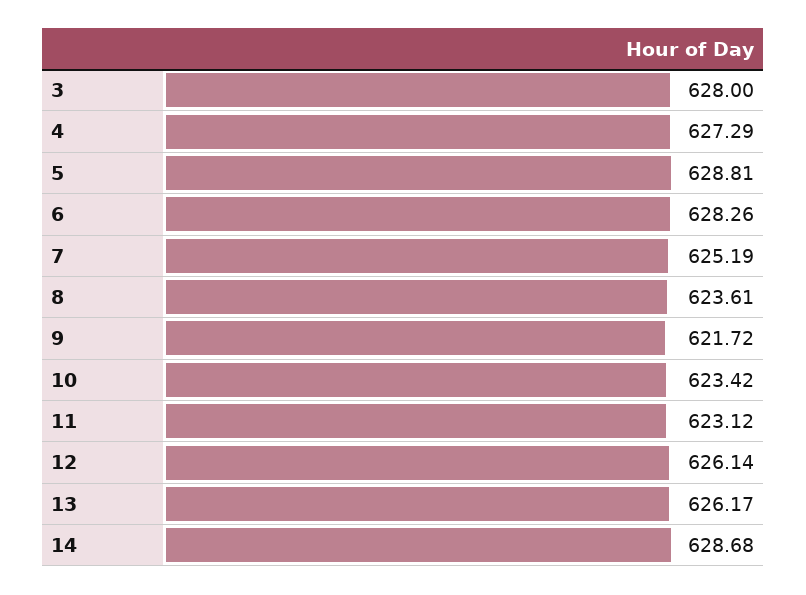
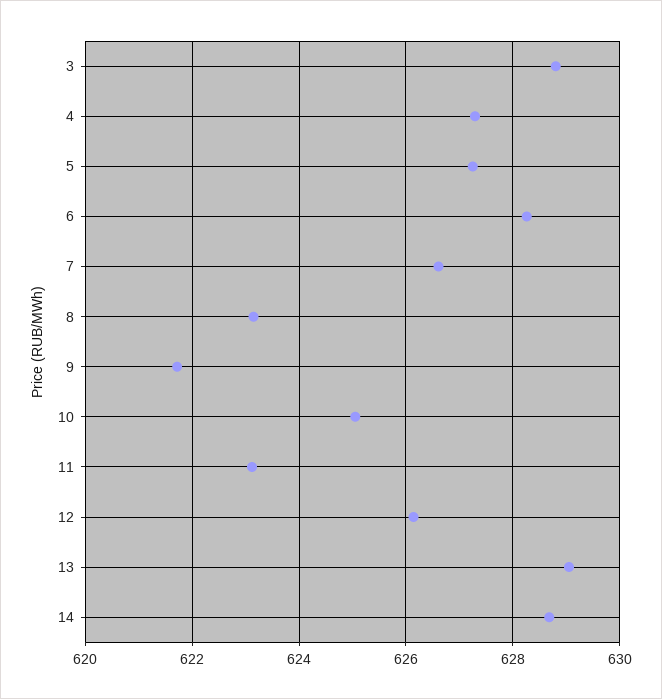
3: 628 -> 628.8
5: 628.81 -> 627.2
7: 625.19 -> 626.6
8: 623.61 -> 623.2
10: 623.42 -> 625
13: 626.17 -> 629

